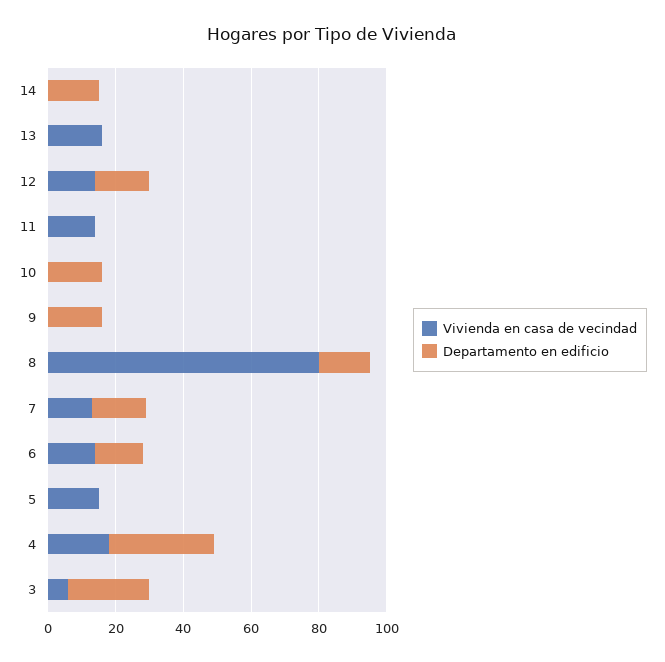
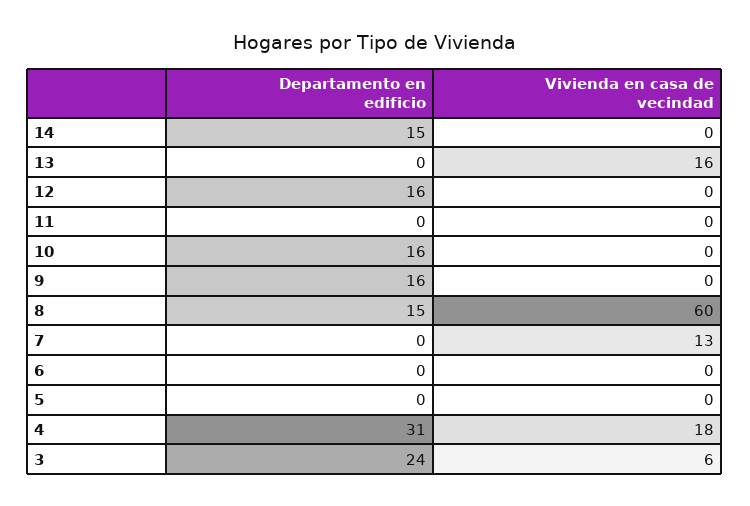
Vivienda en casa de vecindad, 12: 15 -> 0
Vivienda en casa de vecindad, 11: 15 -> 0
Vivienda en casa de vecindad, 8: 80 -> 60
Departamento en edificio, 7: 15 -> 0
Vivienda en casa de vecindad, 6: 15 -> 0
Departamento en edificio, 6: 15 -> 0
Vivienda en casa de vecindad, 5: 15 -> 0

